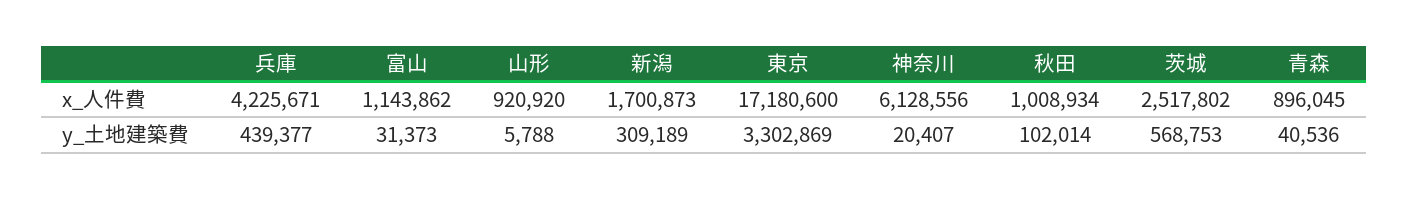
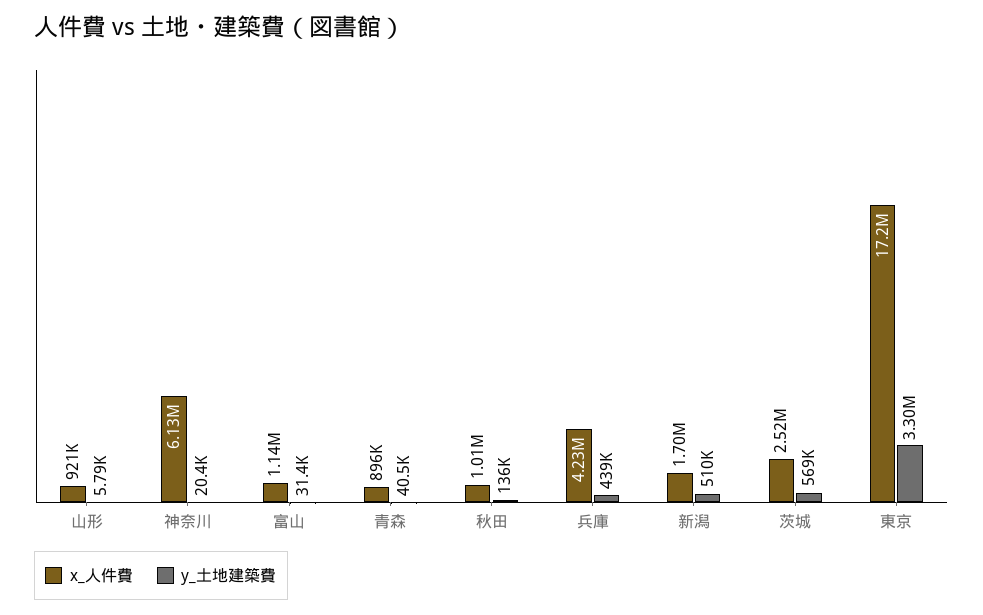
y_土地建築費, 新潟: 309189 -> 510000
y_土地建築費, 秋田: 102014 -> 136000

